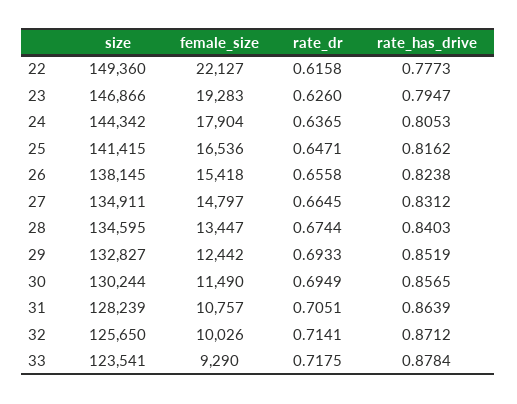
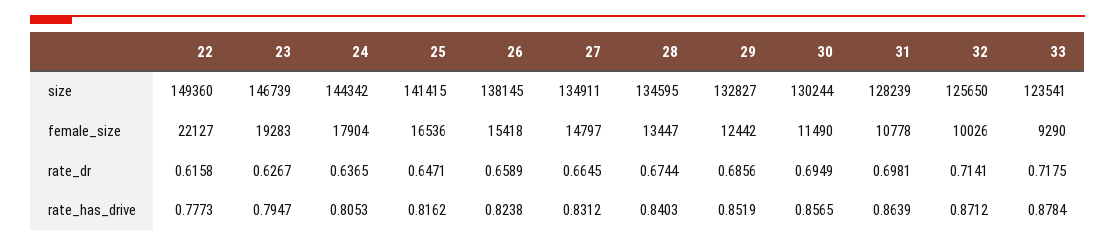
size, 23: 146866 -> 146739
rate_dr, 23: 0.626 -> 0.6267
rate_dr, 26: 0.6558 -> 0.6589
rate_dr, 29: 0.6933 -> 0.6856
female_size, 31: 10757 -> 10778
rate_dr, 31: 0.7051 -> 0.6981

